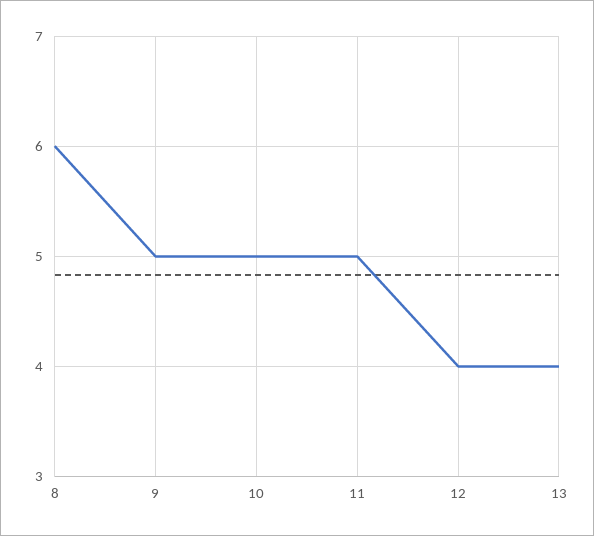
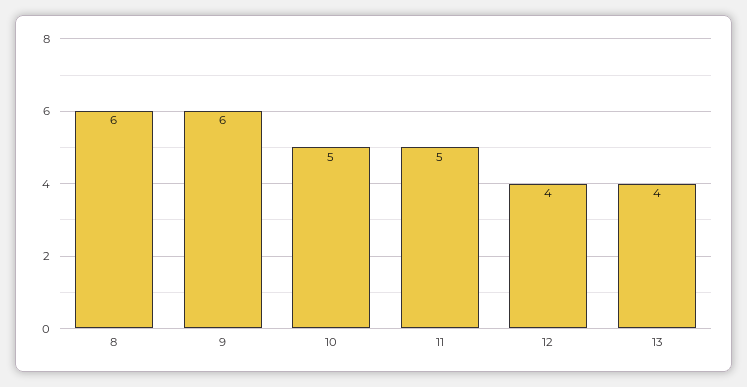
9: 5 -> 6

